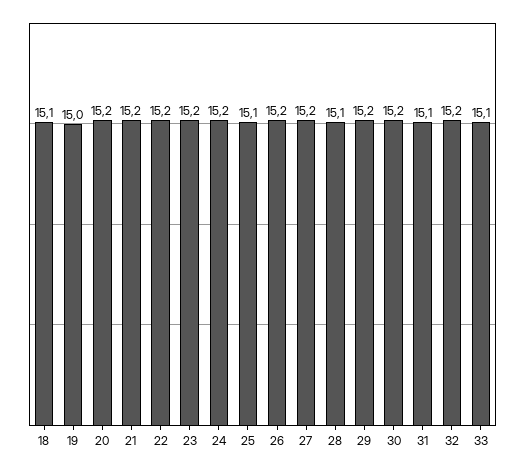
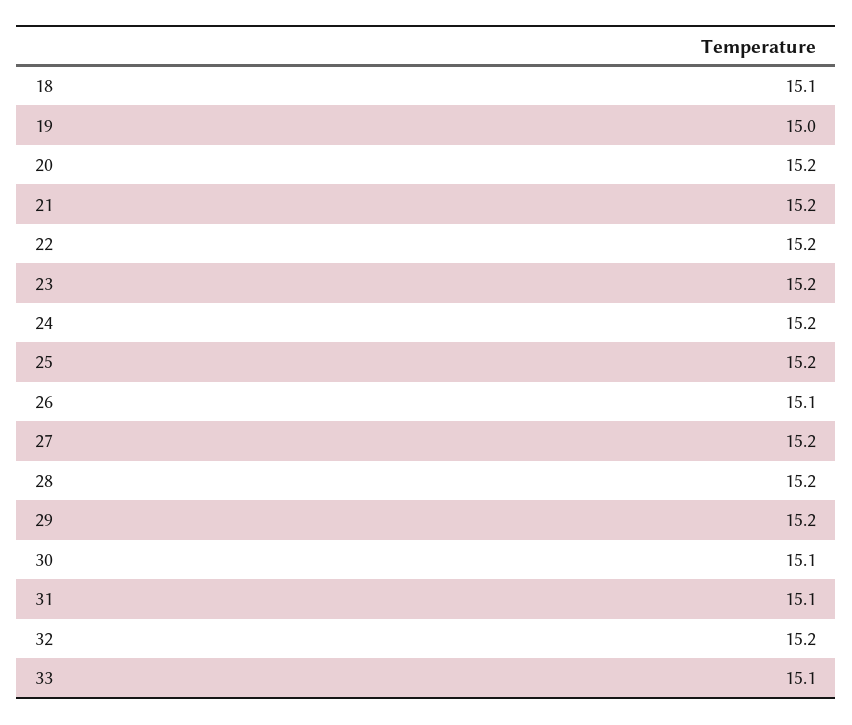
25: 15.1 -> 15.2
26: 15.2 -> 15.1
28: 15.1 -> 15.2
30: 15.2 -> 15.1

